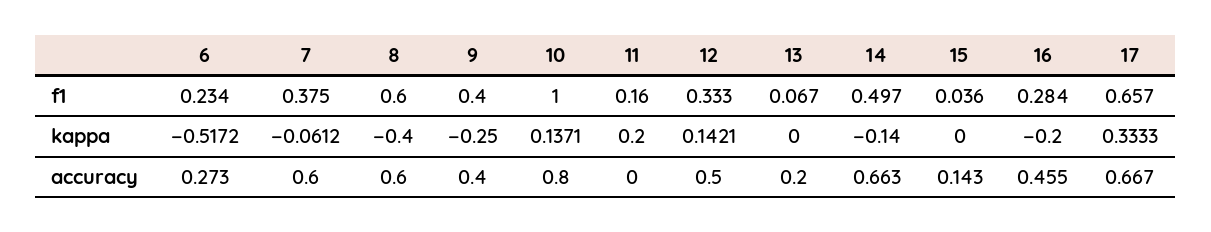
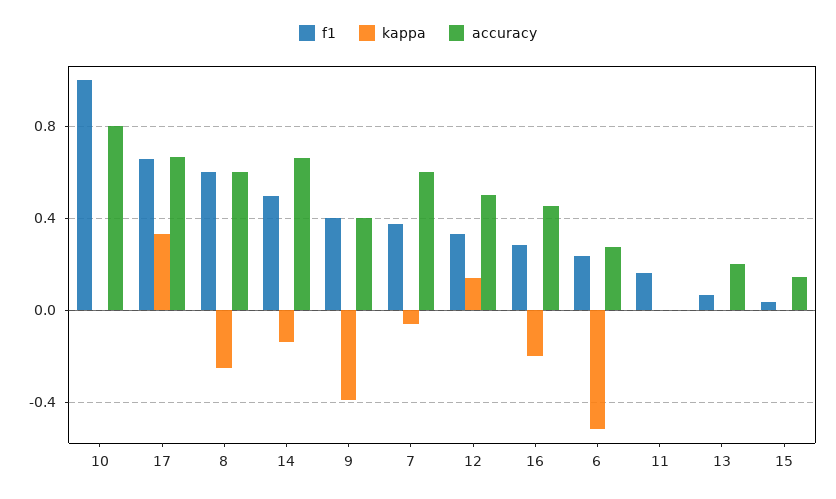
kappa, 8: -0.4 -> -0.25
kappa, 9: -0.25 -> -0.4
kappa, 10: 0.1371 -> 0
kappa, 11: 0.2 -> 0

